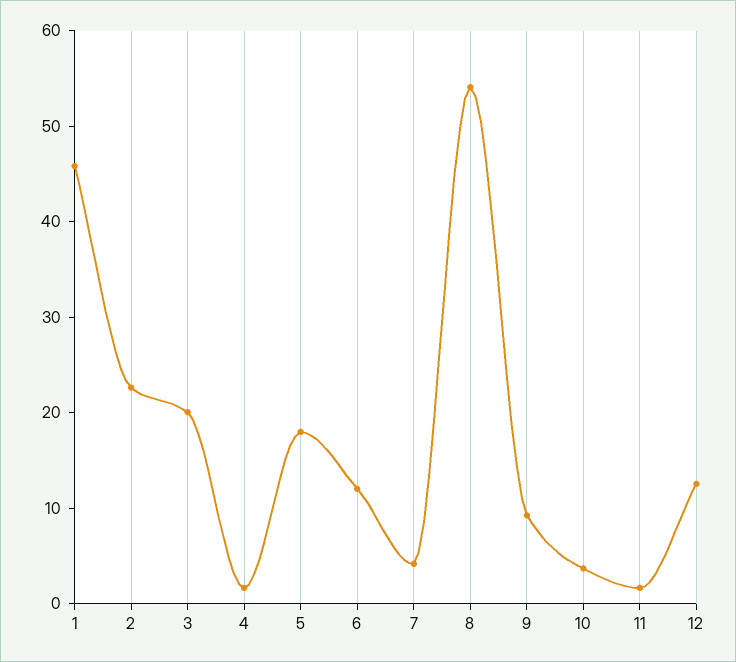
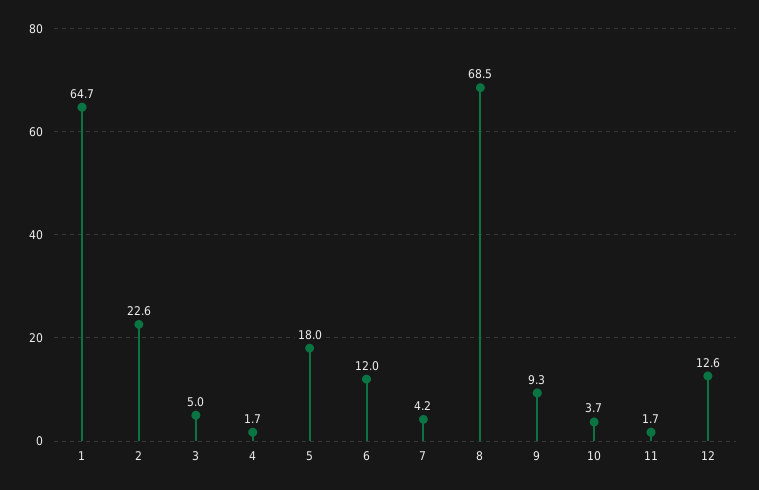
1: 46 -> 64.7
3: 20 -> 5
8: 54 -> 68.5

